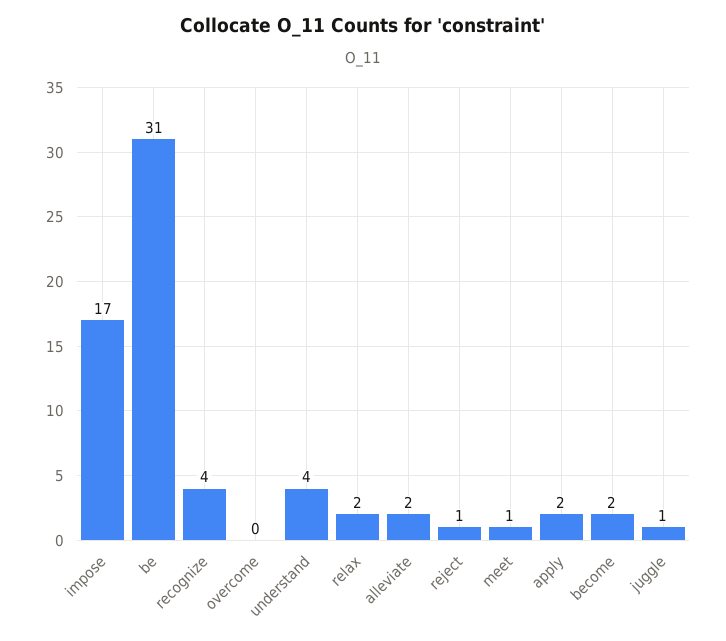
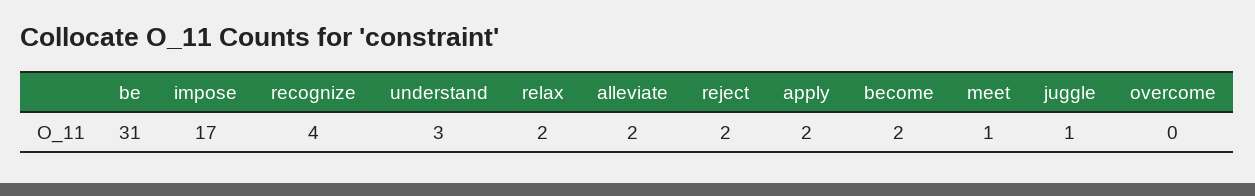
understand: 4 -> 3
reject: 1 -> 2

